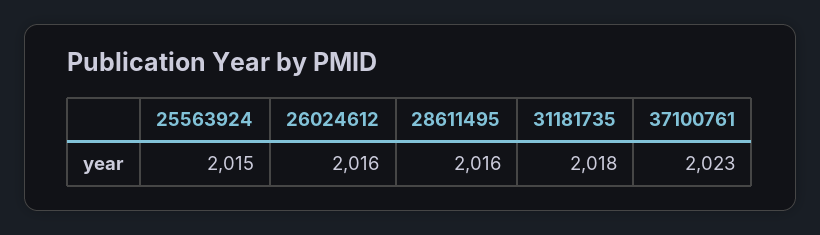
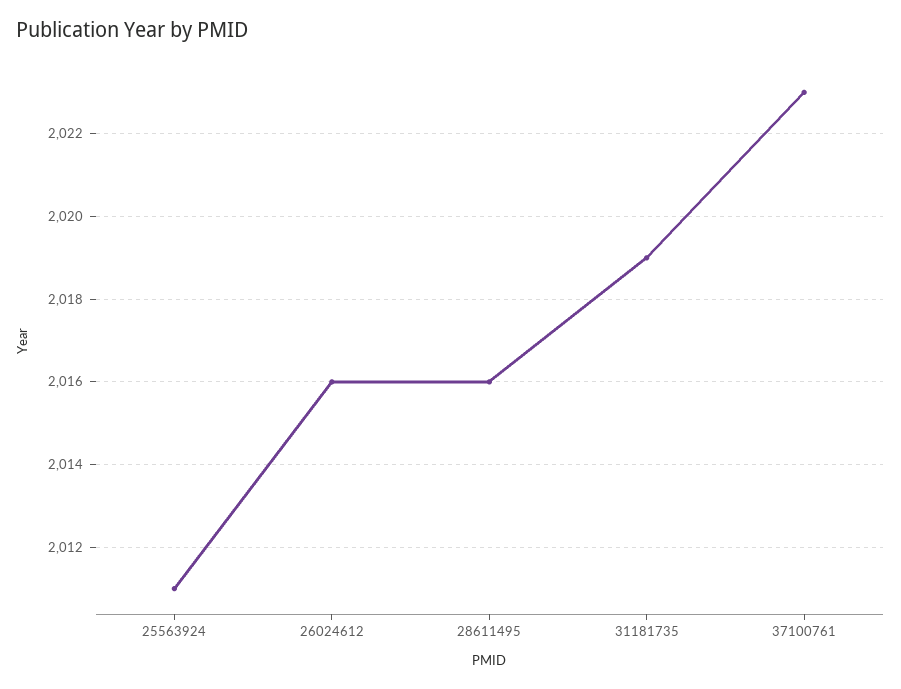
25563924: 2015 -> 2011
31181735: 2018 -> 2019

